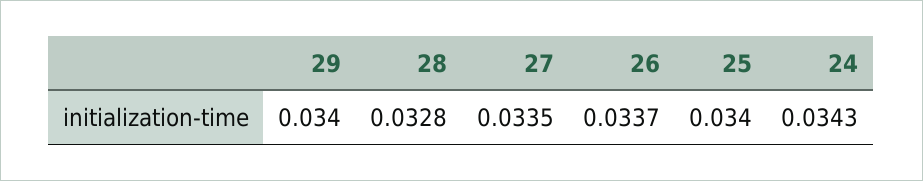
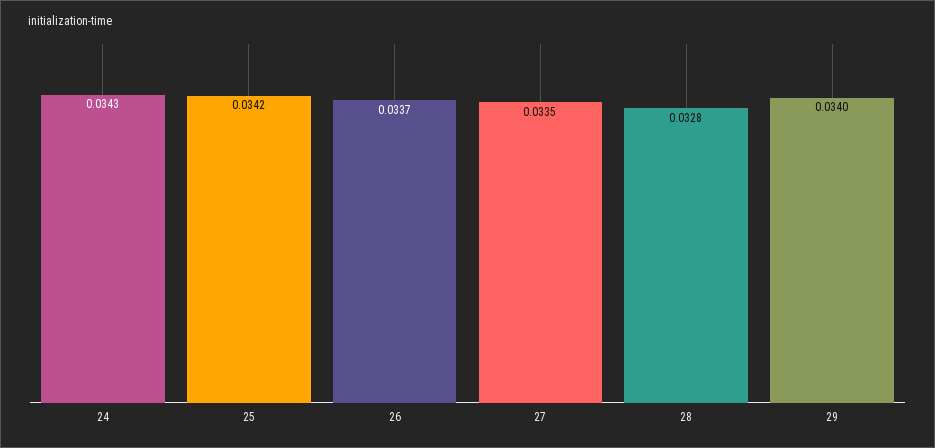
25: 0.034 -> 0.0342

